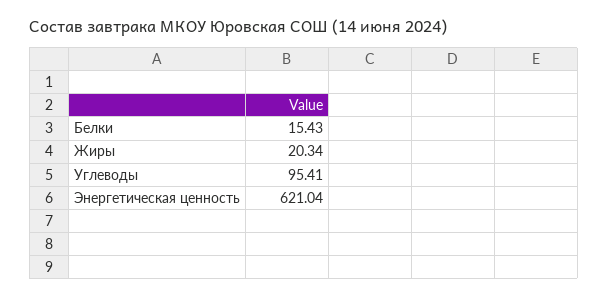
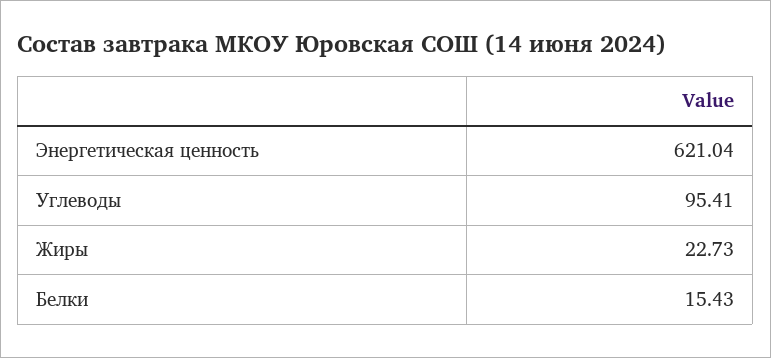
Жиры: 20.34 -> 22.73

